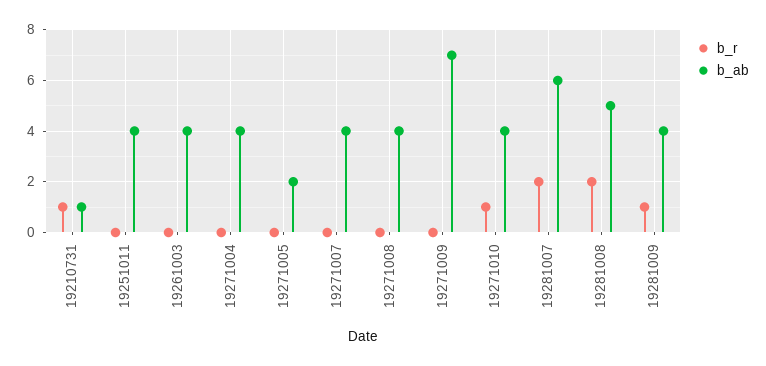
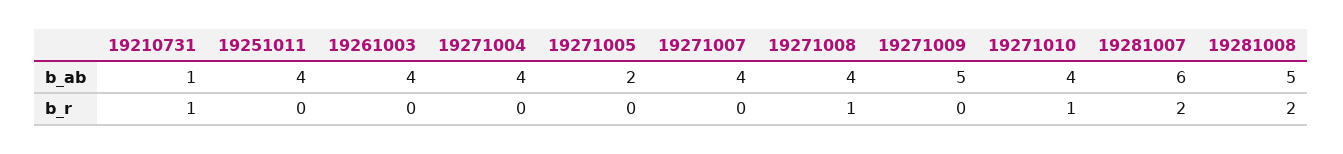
b_r, 19271008: 0 -> 1
b_ab, 19271009: 7 -> 5
b_r, 19281009: 1 -> none
b_ab, 19281009: 4 -> none

